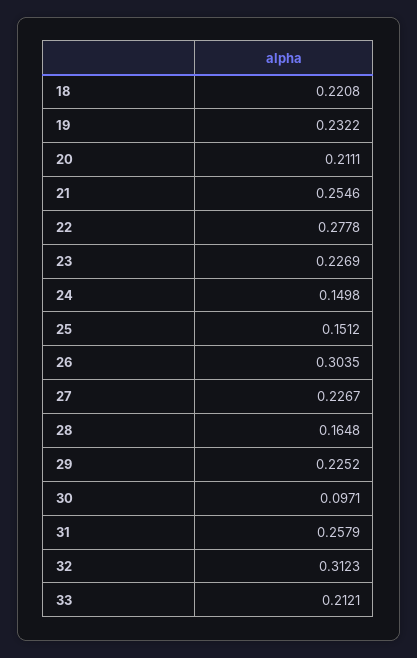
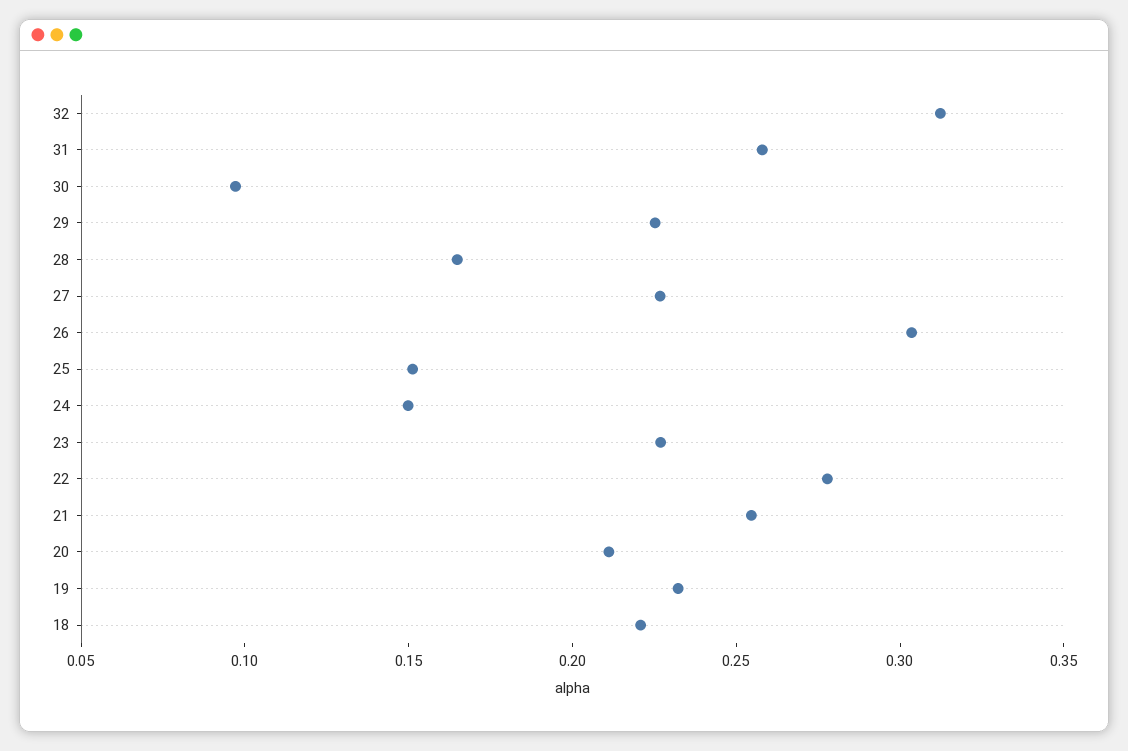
33: 0.2121 -> none

